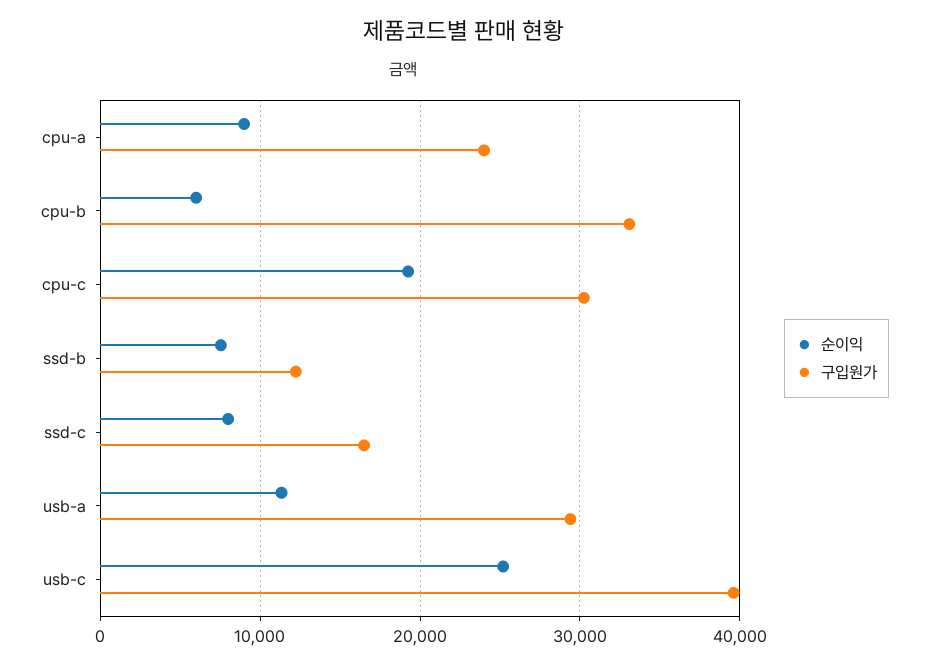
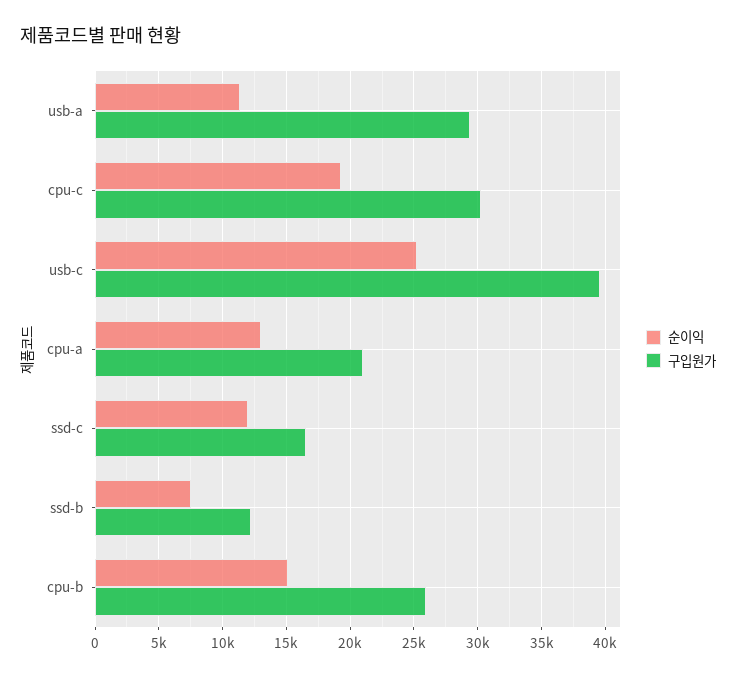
순이익, cpu-a: 9000 -> 13000
구입원가, cpu-a: 24000 -> 21000
순이익, cpu-b: 6000 -> 15000
구입원가, cpu-b: 33000 -> 26000
순이익, ssd-c: 8000 -> 12000

